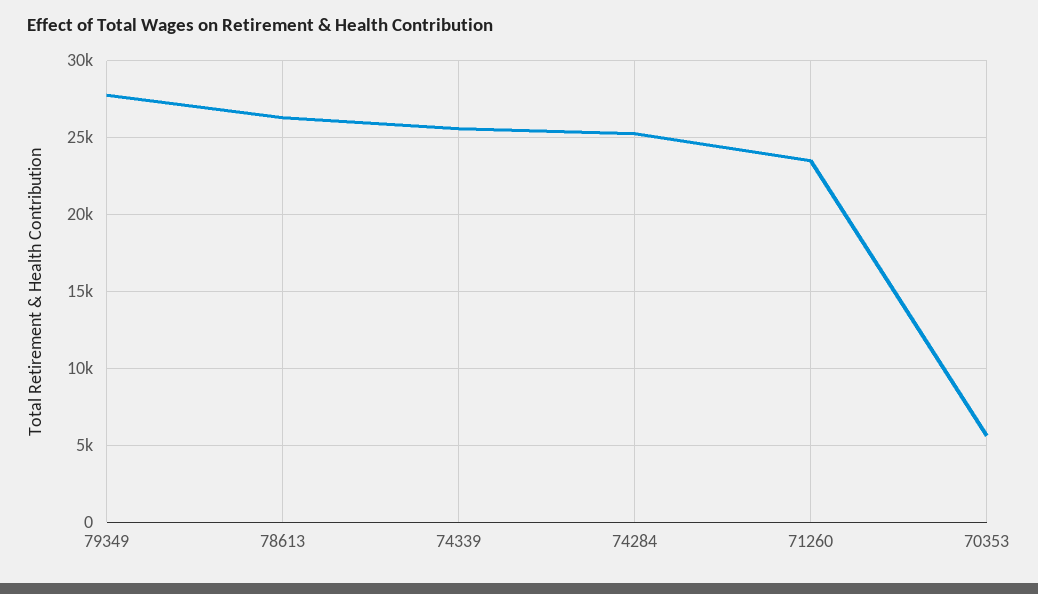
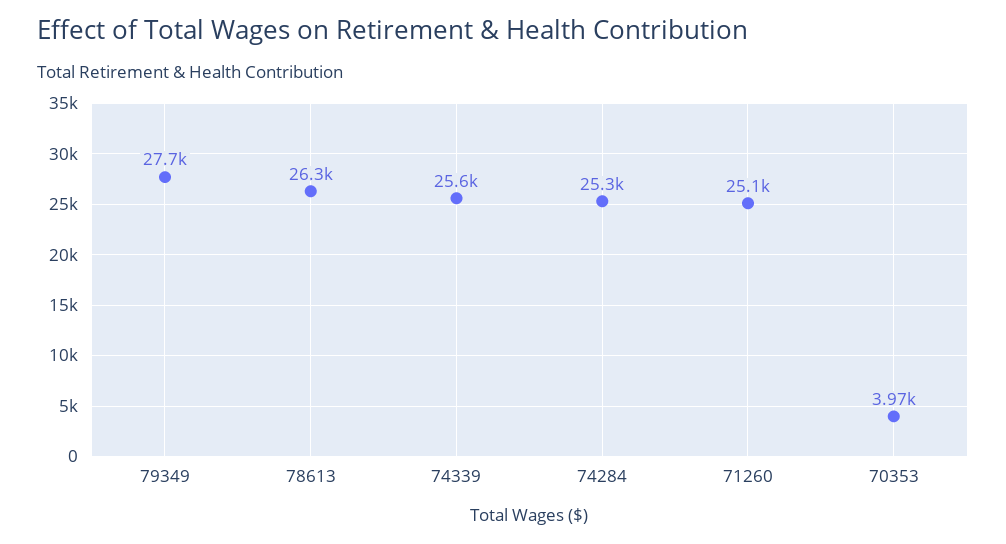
71260: 23500 -> 25100
70353: 5500 -> 3970

